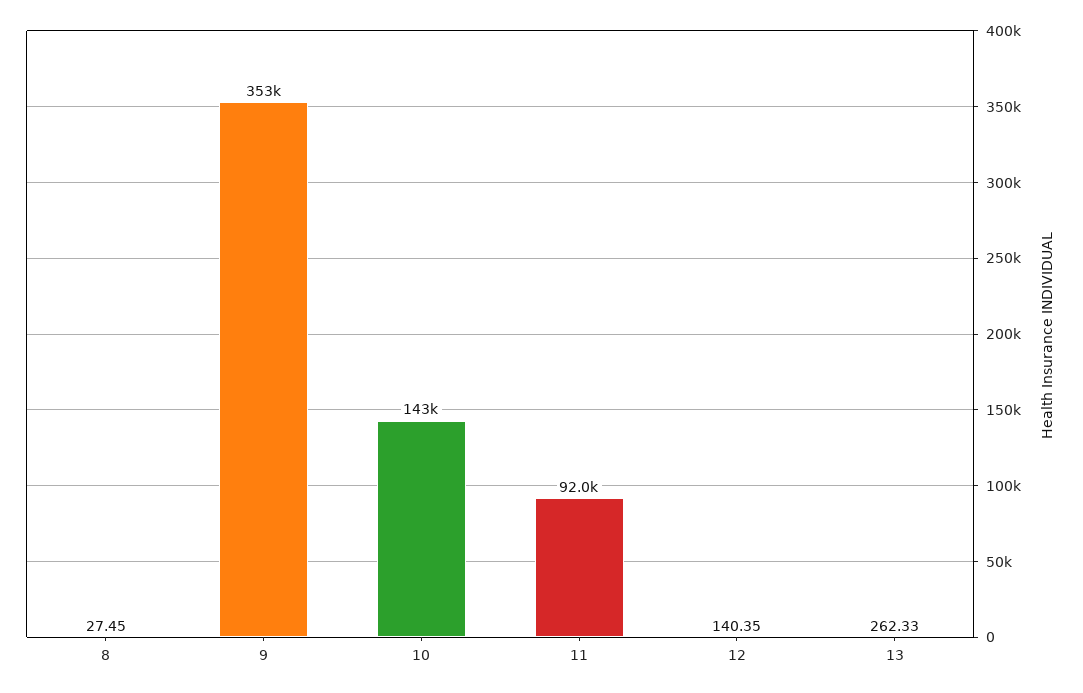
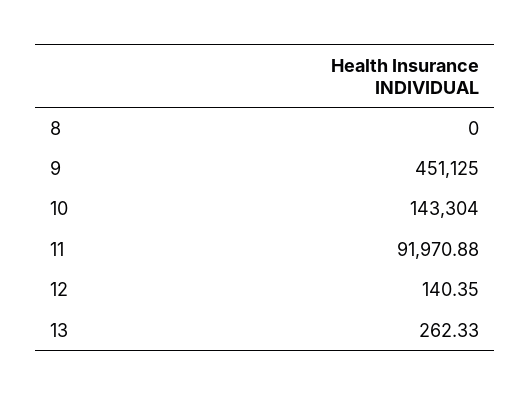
8: 27.45 -> 0
9: 353000 -> 451125

